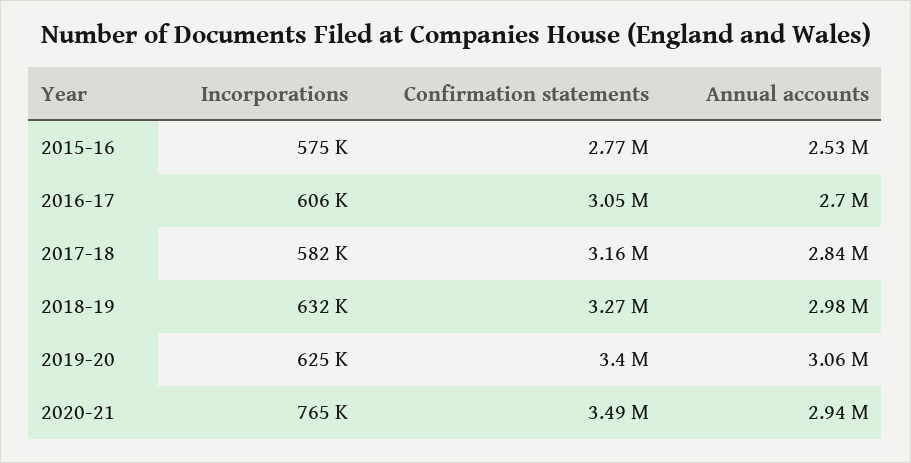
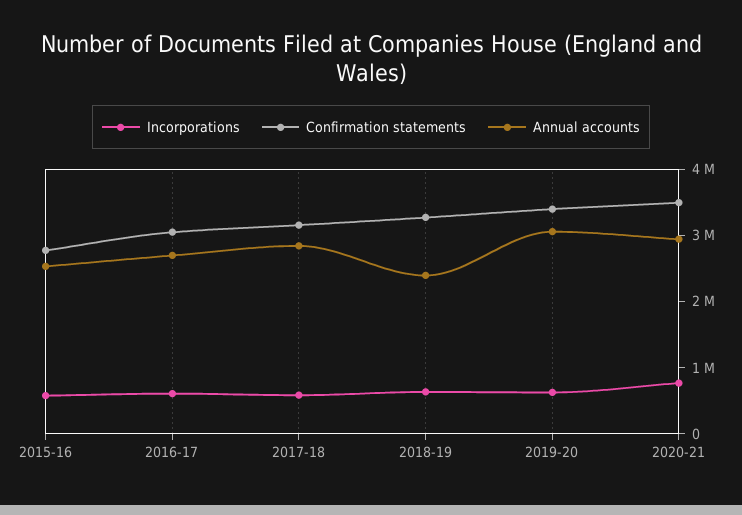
Annual accounts, 2018-19: 2980000 -> 2400000

